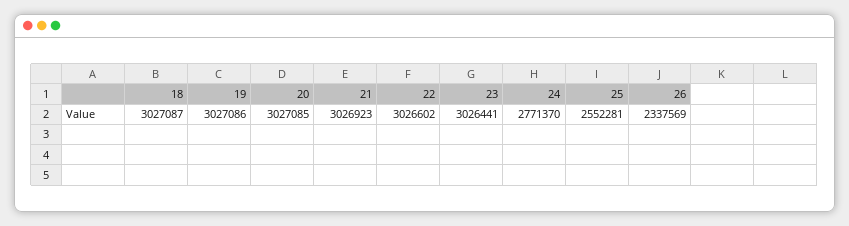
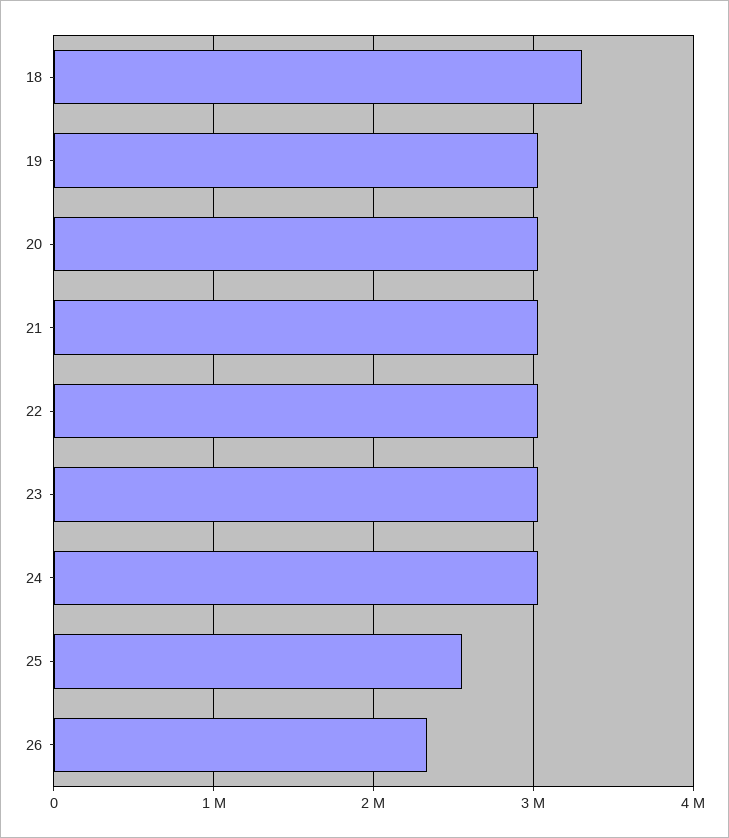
18: 3027087 -> 3300000
24: 2771370 -> 3000000

